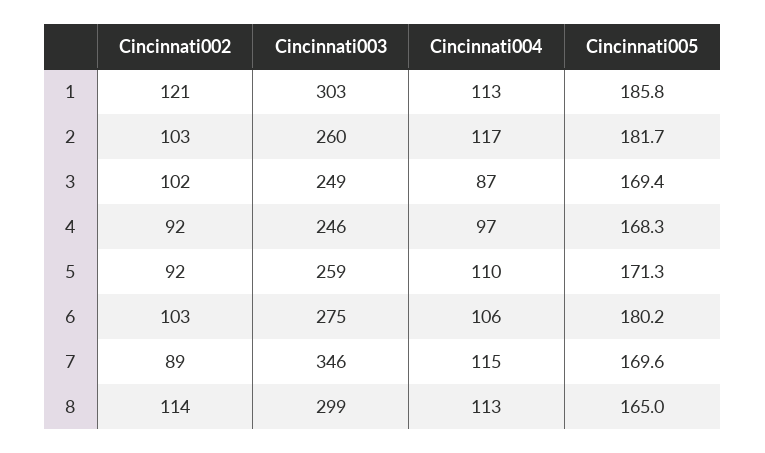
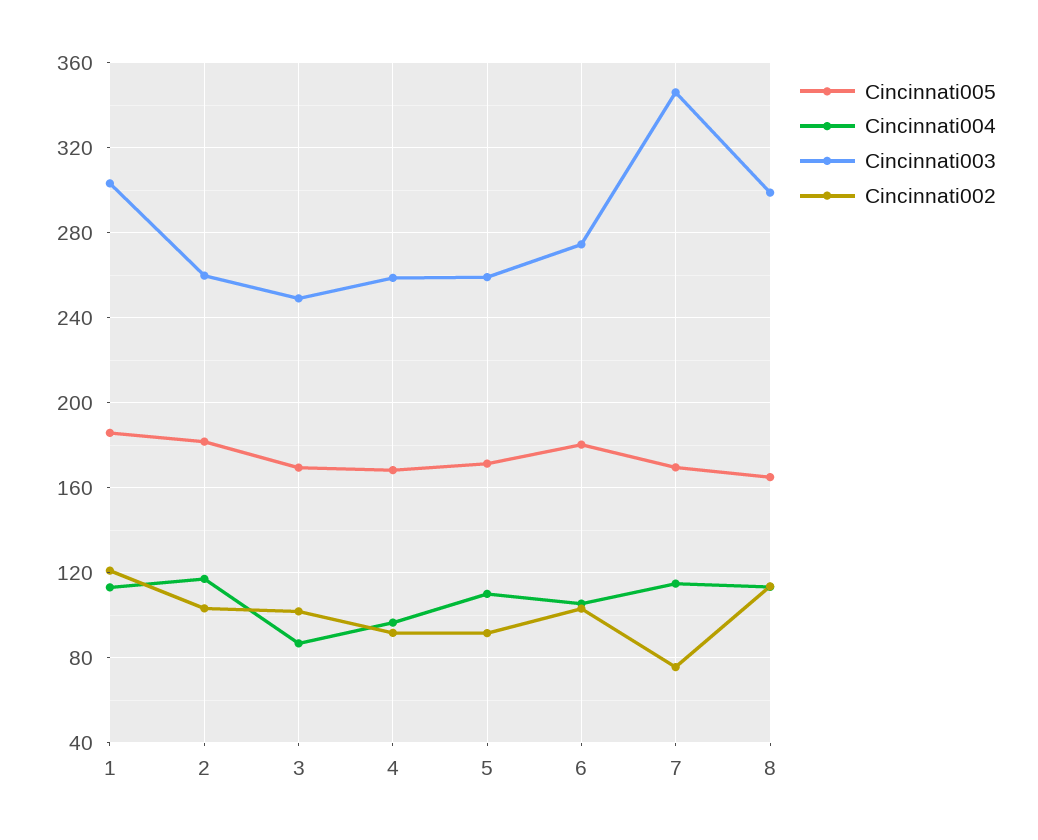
Cincinnati003, 4: 246 -> 260
Cincinnati002, 7: 89 -> 75

